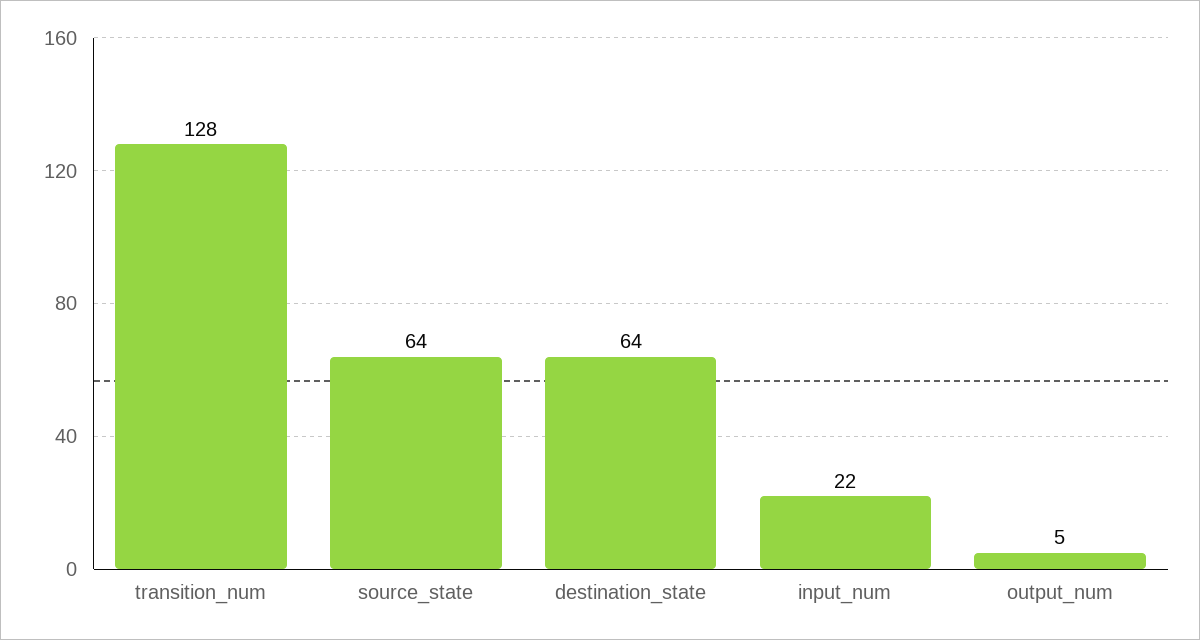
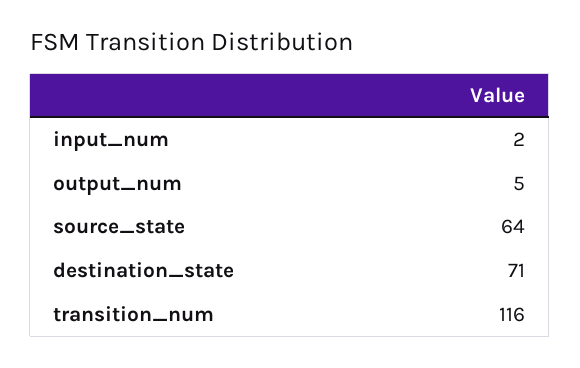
transition_num: 128 -> 116
destination_state: 64 -> 71
input_num: 22 -> 2

